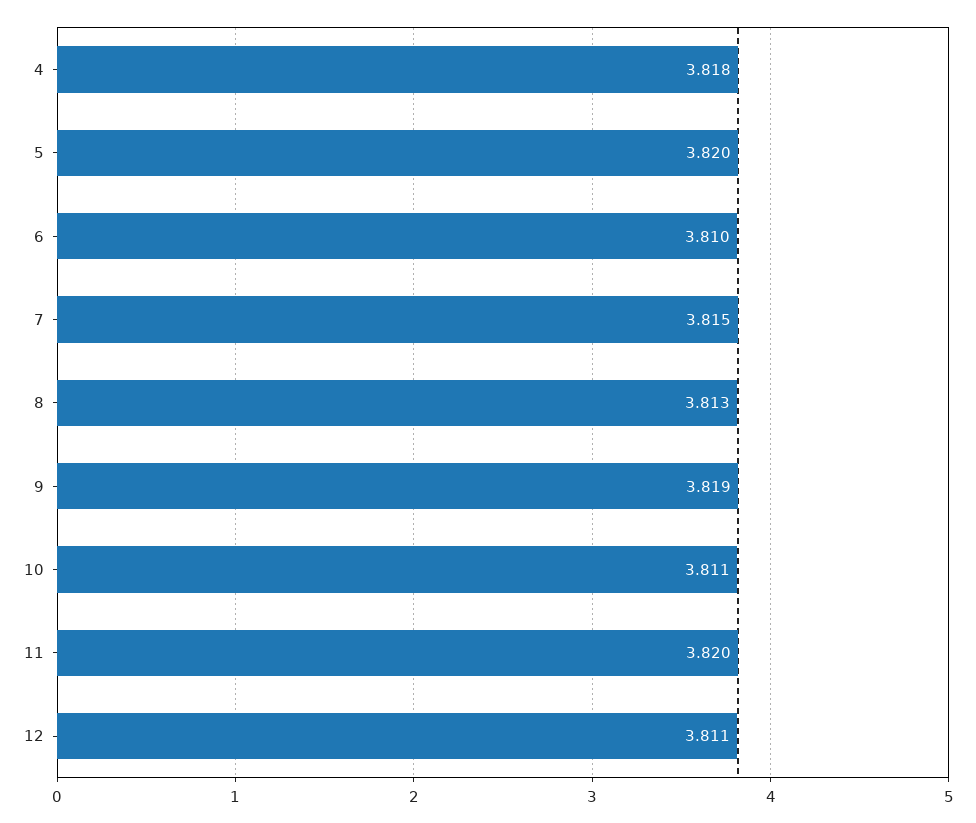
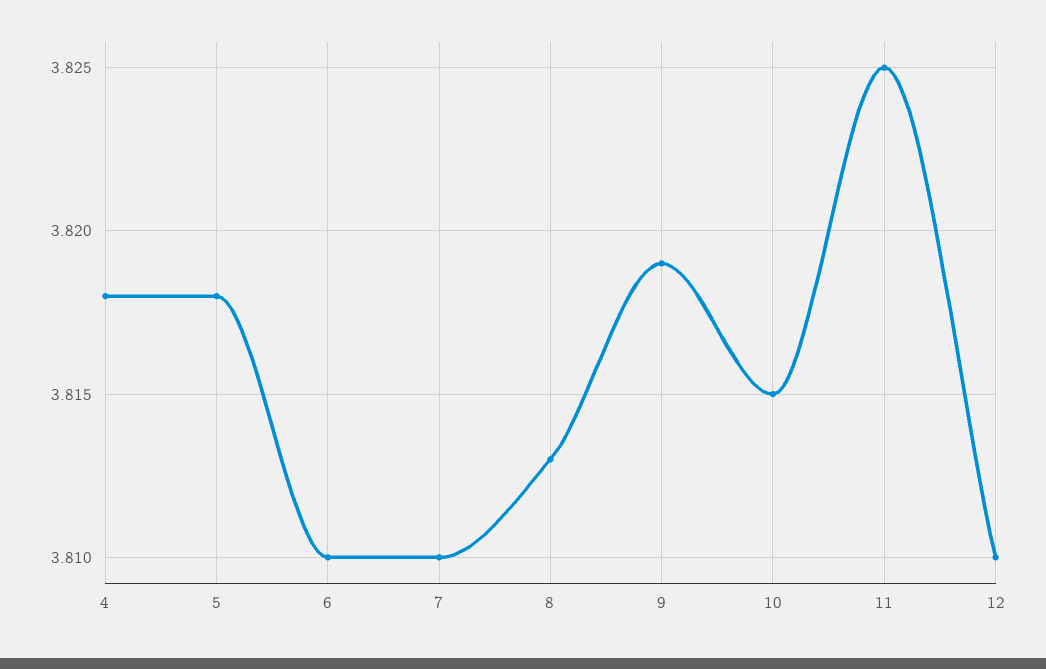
5: 3.82 -> 3.818
7: 3.815 -> 3.81
10: 3.811 -> 3.815
11: 3.82 -> 3.825
12: 3.811 -> 3.81

